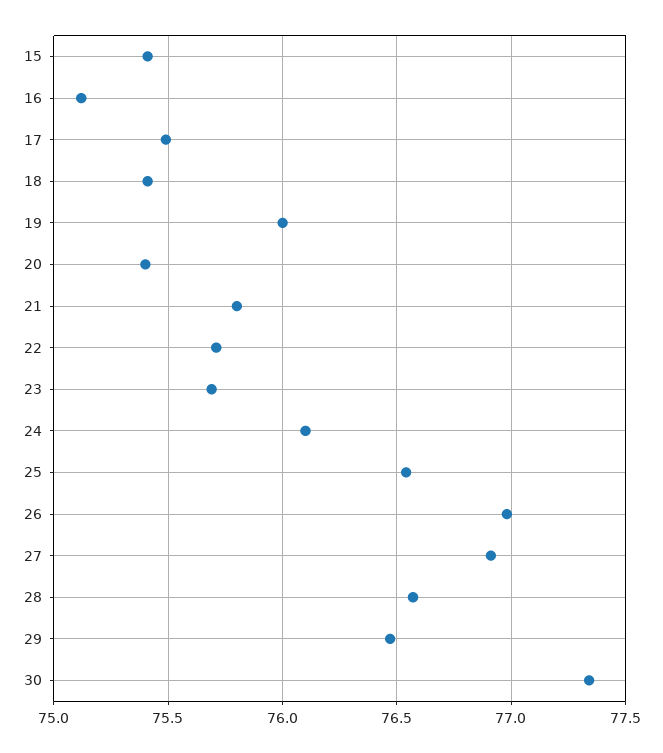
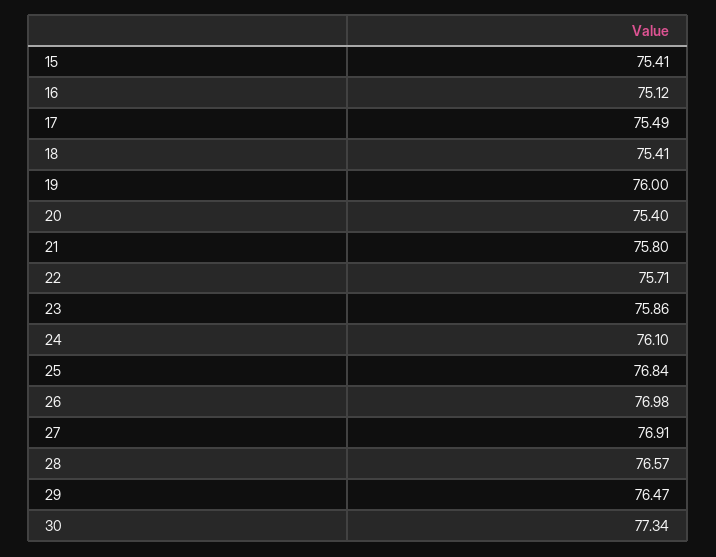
23: 75.7 -> 75.86
25: 76.55 -> 76.84

